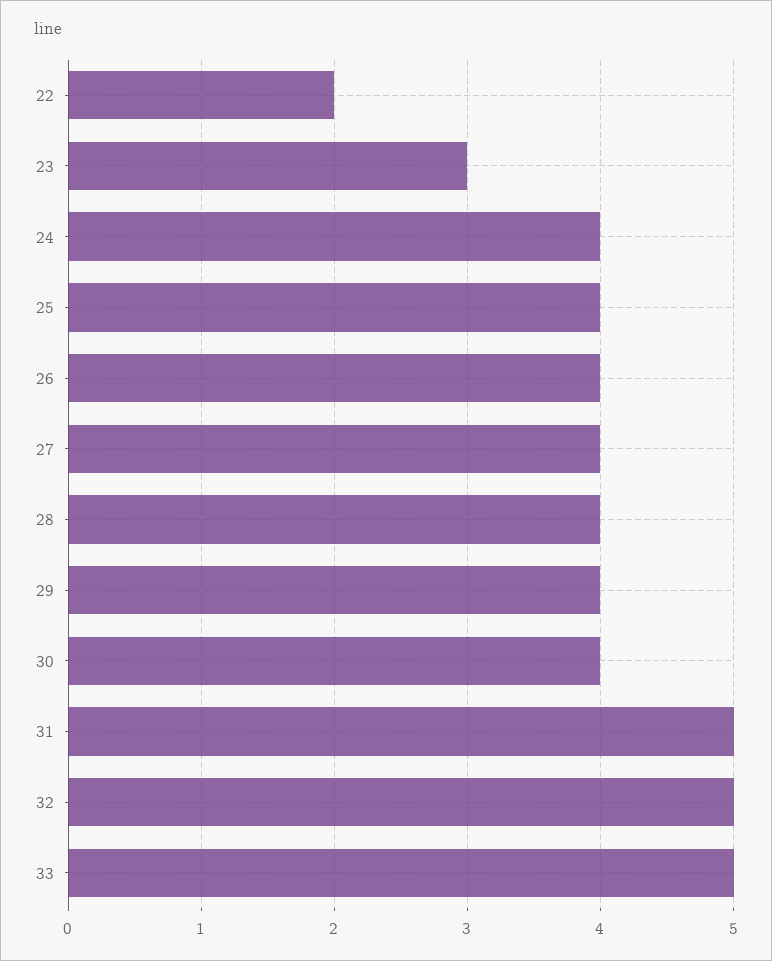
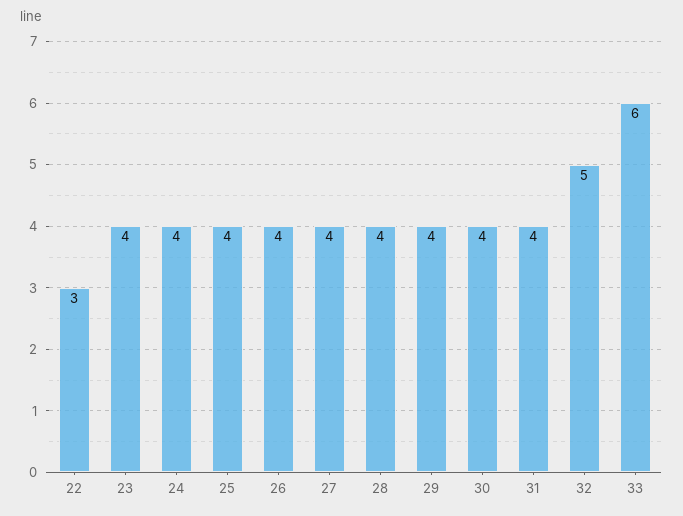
22: 2 -> 3
23: 3 -> 4
31: 5 -> 4
33: 5 -> 6

